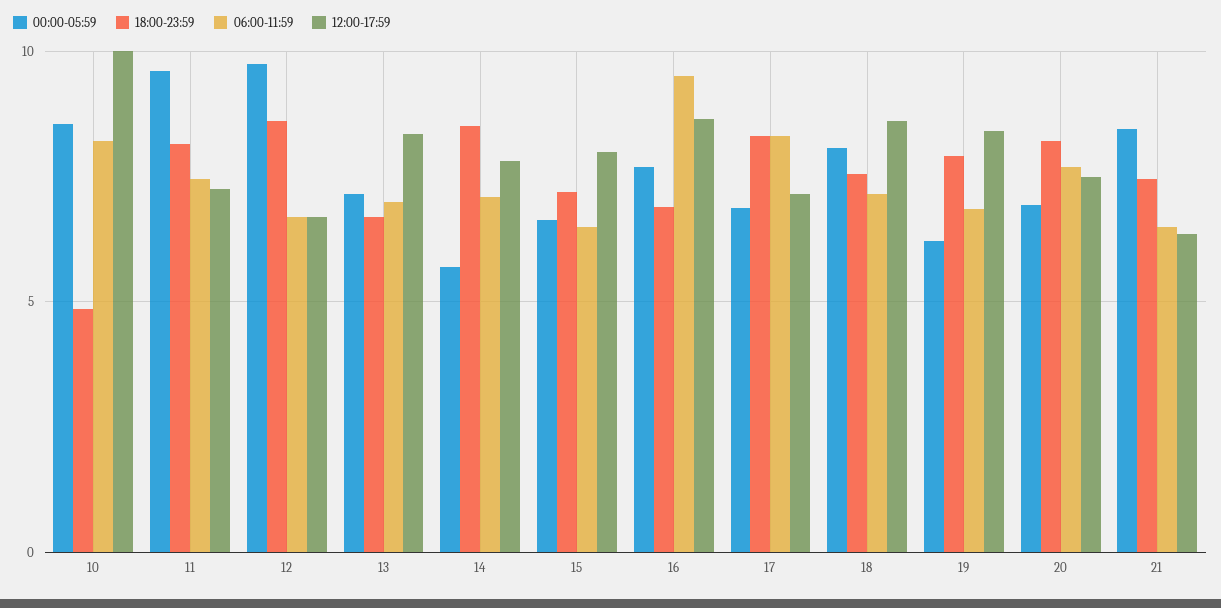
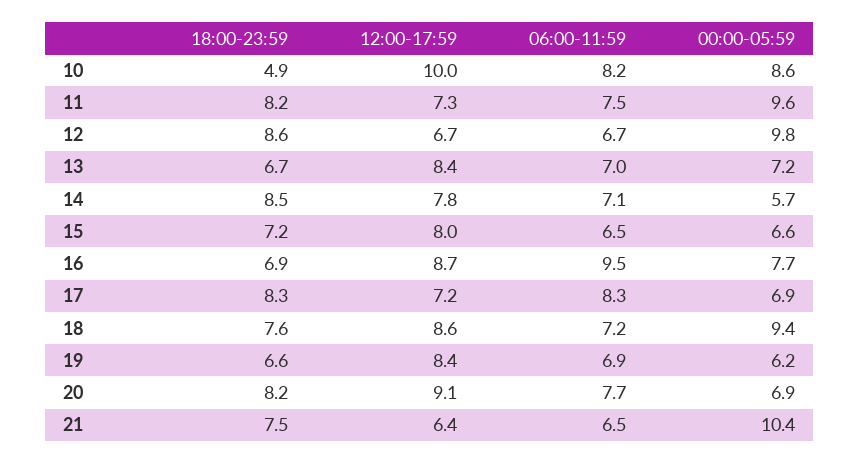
00:00-05:59, 18: 8 -> 9.4
18:00-23:59, 19: 8 -> 6.6
12:00-17:59, 20: 7.5 -> 9.1
00:00-05:59, 21: 8.5 -> 10.4

